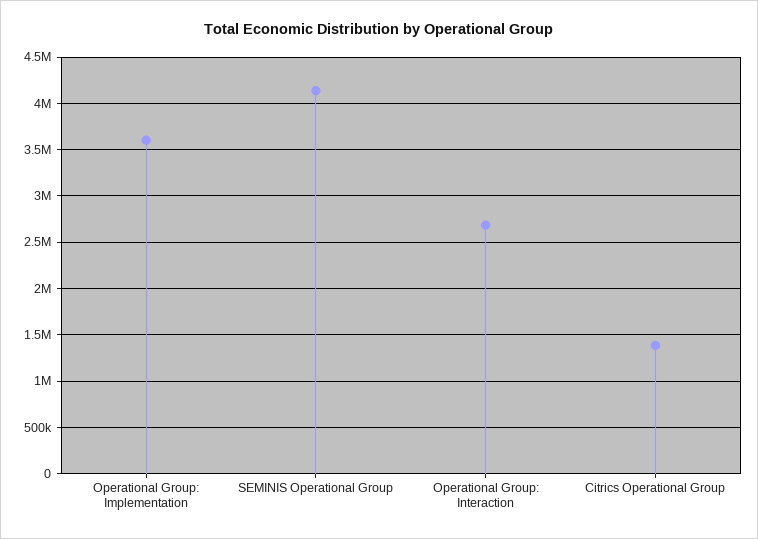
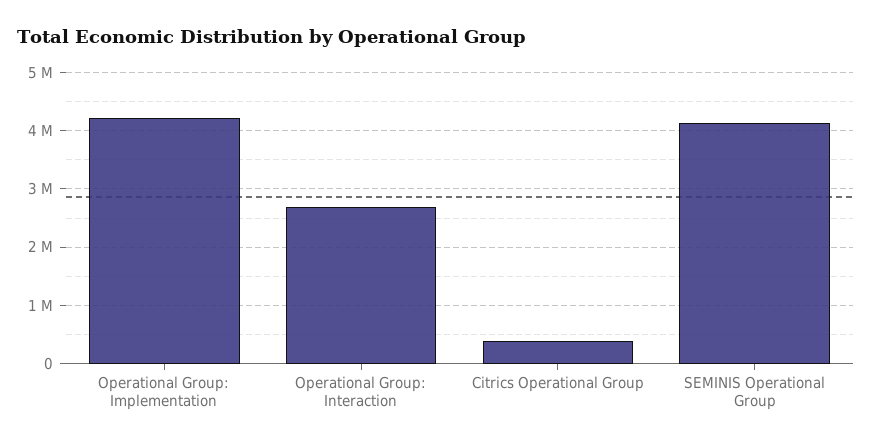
Operational Group: Implementation: 3600000 -> 4200000
Citrics Operational Group: 1400000 -> 400000

